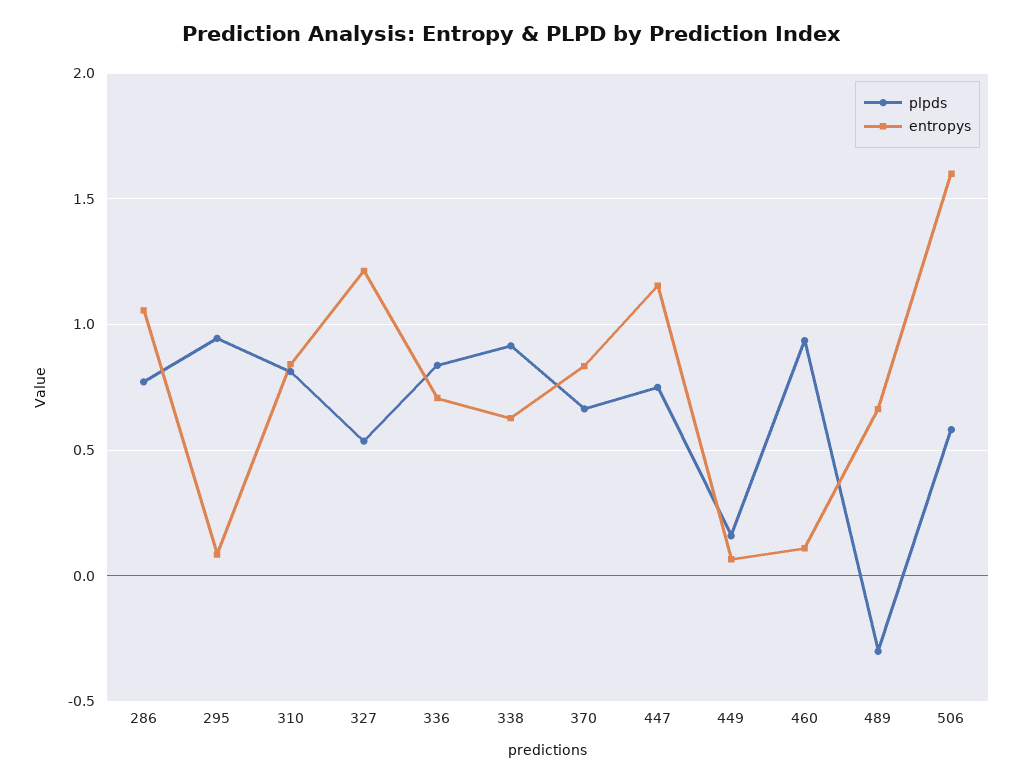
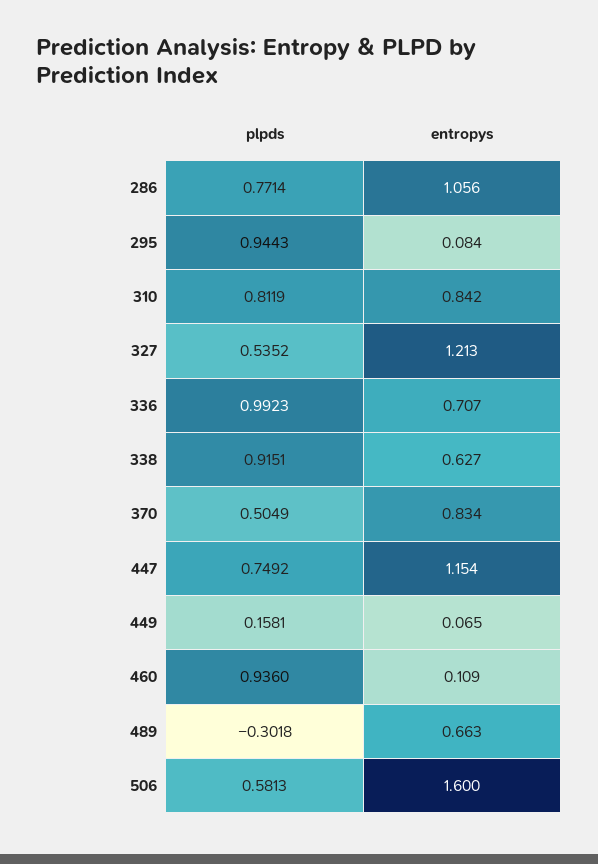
plpds, 336: 0.85 -> 0.9923
plpds, 370: 0.65 -> 0.5049

